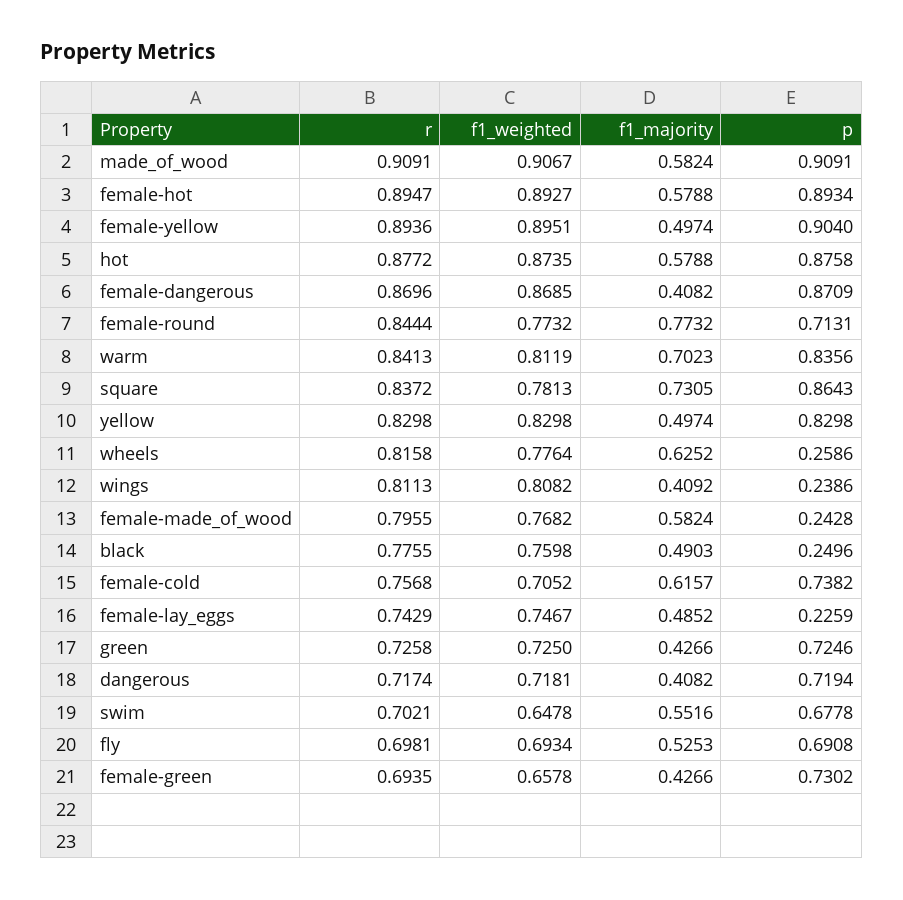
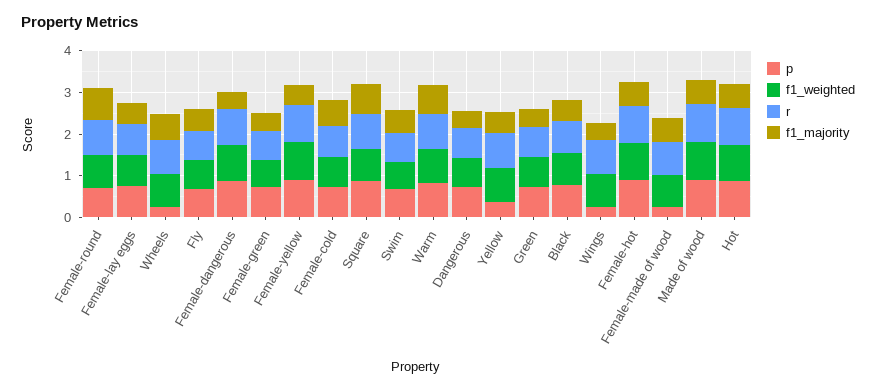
p, yellow: 0.8298 -> 0.4
p, black: 0.2496 -> 0.8
p, female-lay_eggs: 0.2259 -> 0.8

